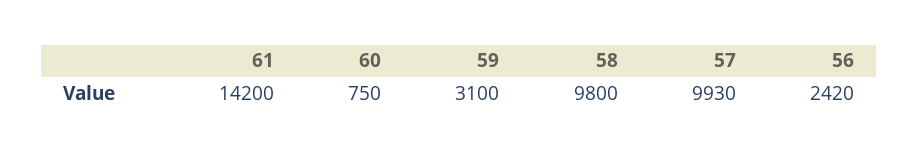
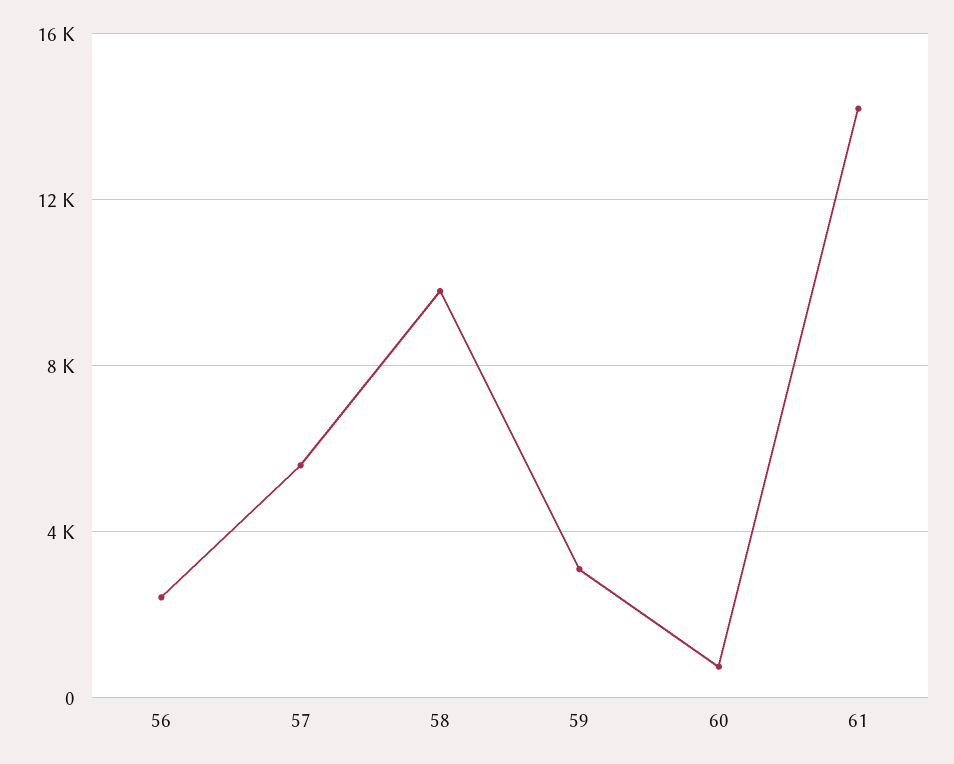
57: 9930 -> 5500

